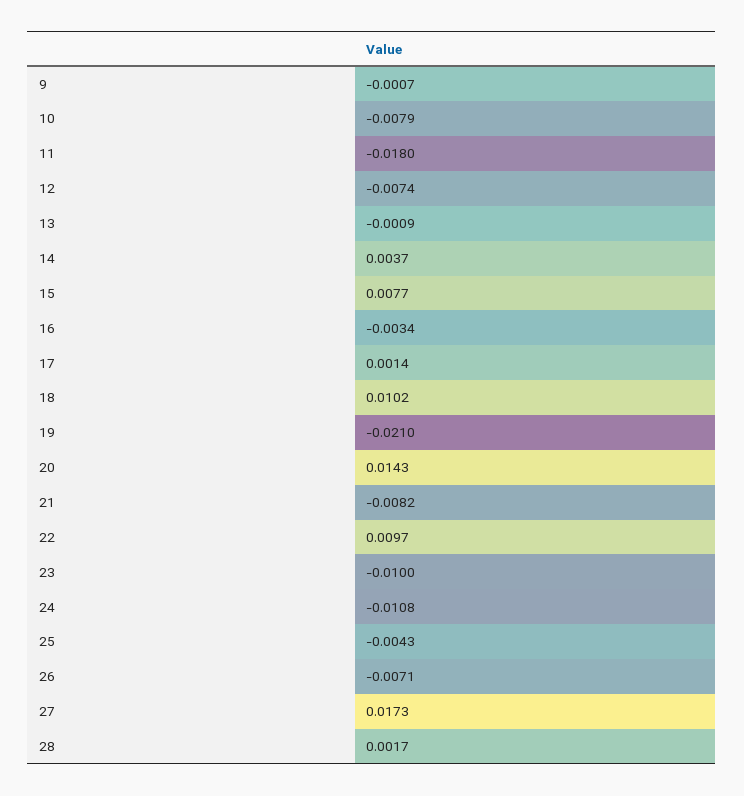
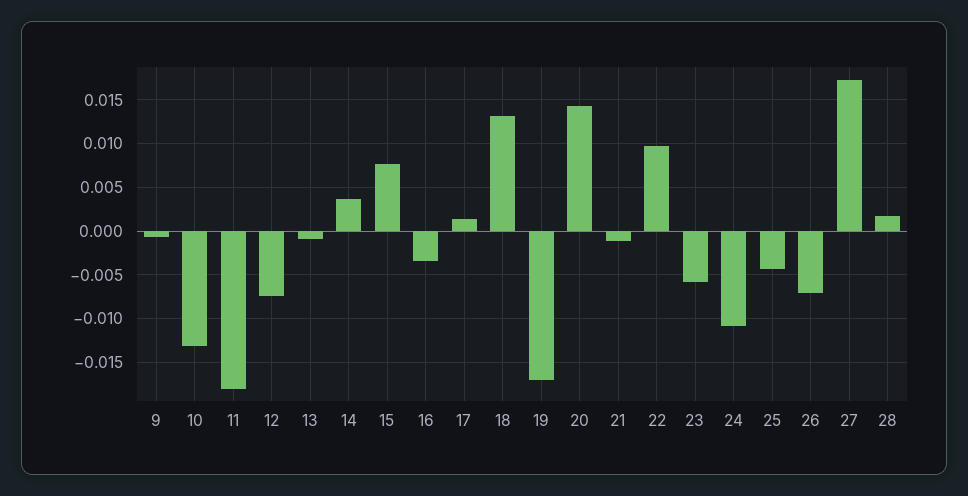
10: -0.0079 -> -0.013
18: 0.0102 -> 0.013
19: -0.021 -> -0.017
21: -0.0082 -> -0.001
23: -0.01 -> -0.006

